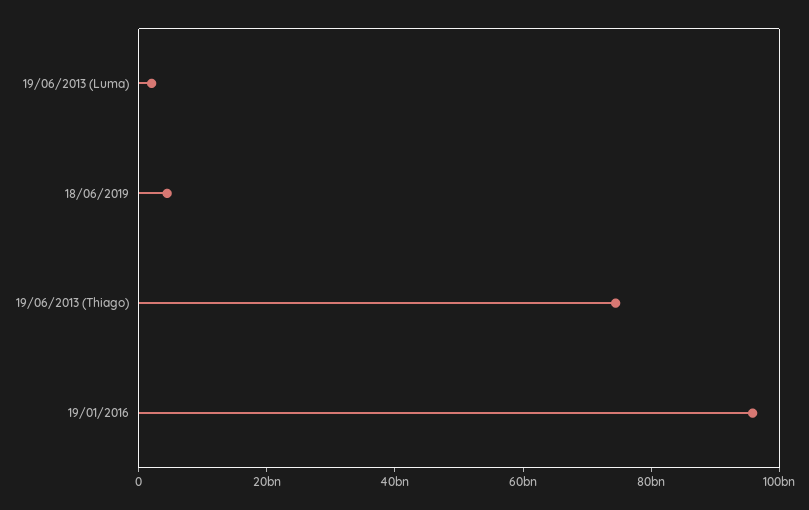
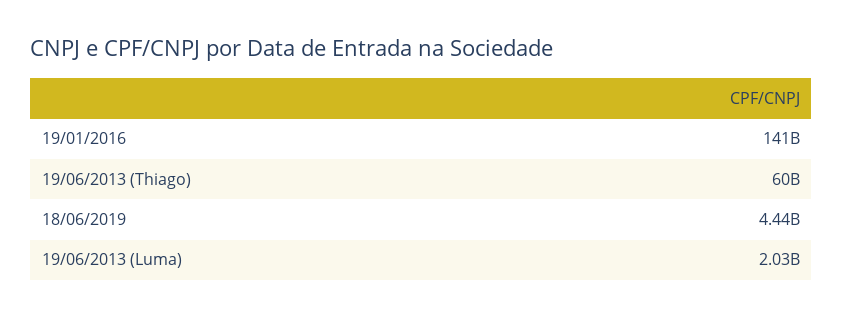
19/06/2013 (Thiago): 75000000000 -> 60000000000
19/01/2016: 95000000000 -> 141000000000

